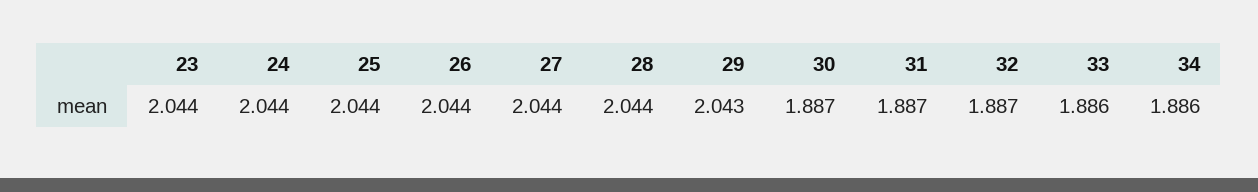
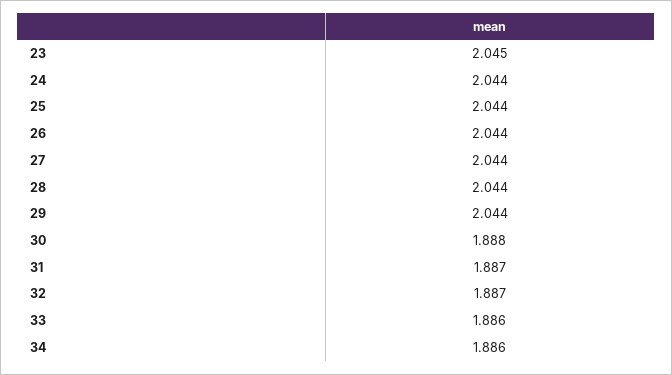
23: 2.044 -> 2.045
29: 2.043 -> 2.044
30: 1.887 -> 1.888

